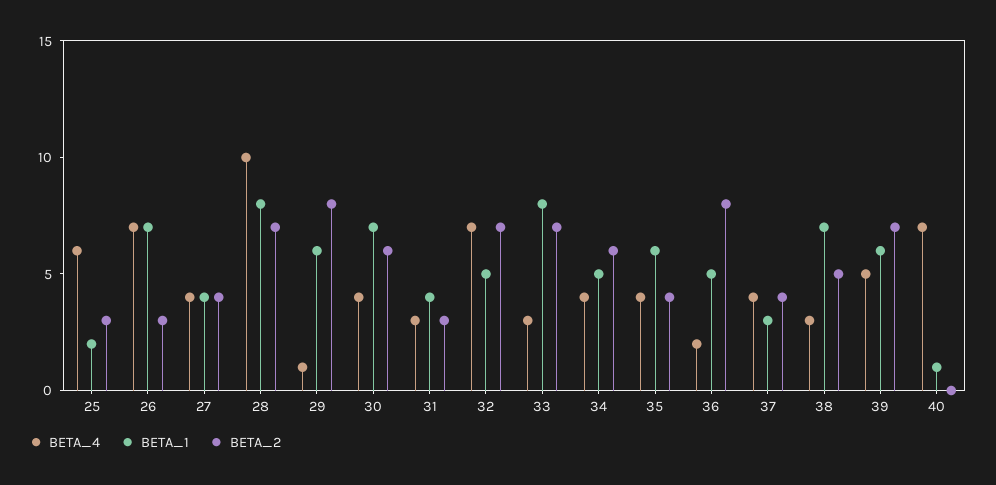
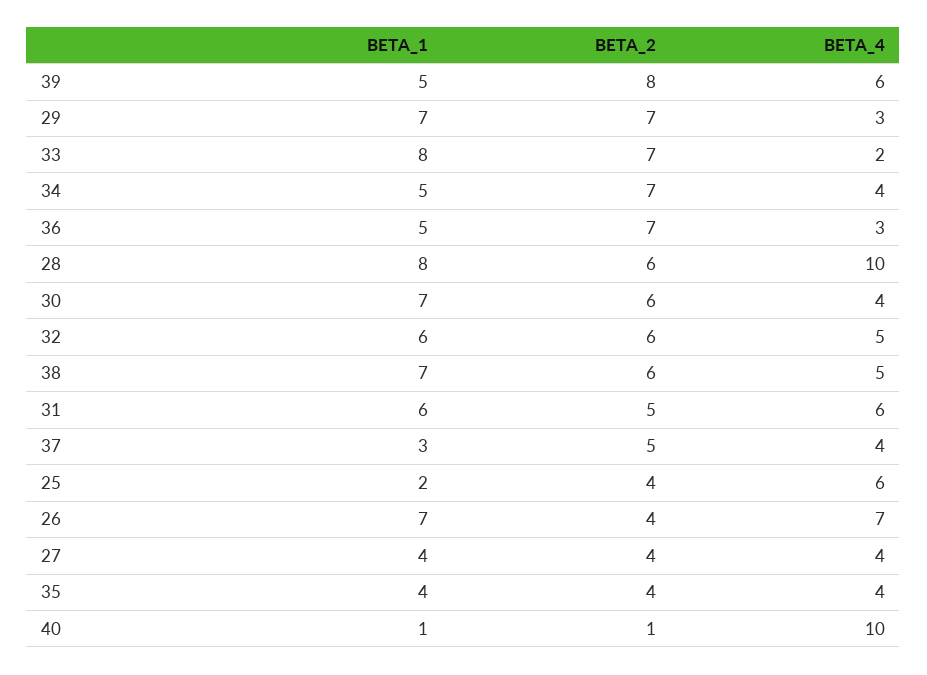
BETA_2, 25: 3 -> 4
BETA_2, 26: 3 -> 4
BETA_2, 28: 7 -> 6
BETA_4, 29: 1 -> 3
BETA_1, 29: 6 -> 7
BETA_2, 29: 8 -> 7
BETA_4, 31: 3 -> 6
BETA_1, 31: 4 -> 6
BETA_2, 31: 3 -> 5
BETA_4, 32: 7 -> 5
BETA_1, 32: 5 -> 6
BETA_2, 32: 7 -> 6
BETA_4, 33: 3 -> 2
BETA_2, 34: 6 -> 7
BETA_1, 35: 6 -> 4
BETA_4, 36: 2 -> 3
BETA_2, 36: 8 -> 7
BETA_2, 37: 4 -> 5
BETA_4, 38: 3 -> 5
BETA_2, 38: 5 -> 6
BETA_4, 39: 5 -> 6
BETA_1, 39: 6 -> 5
BETA_2, 39: 7 -> 8
BETA_4, 40: 7 -> 10
BETA_2, 40: 0 -> 1

